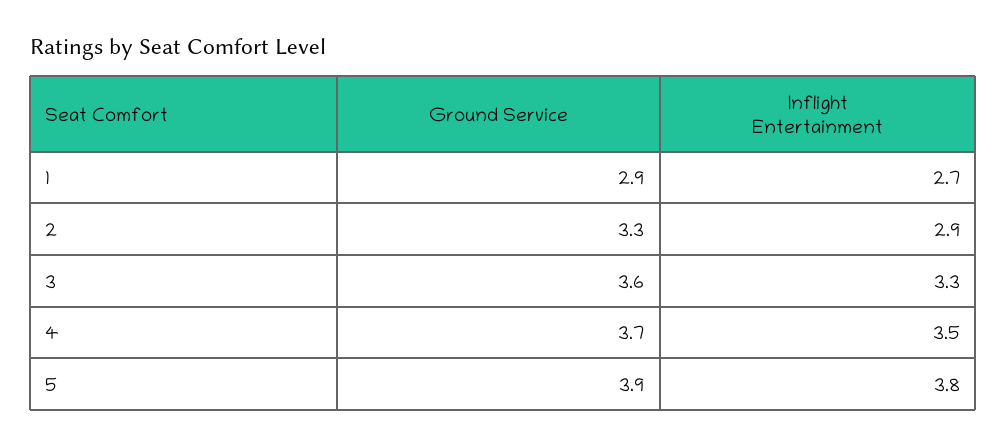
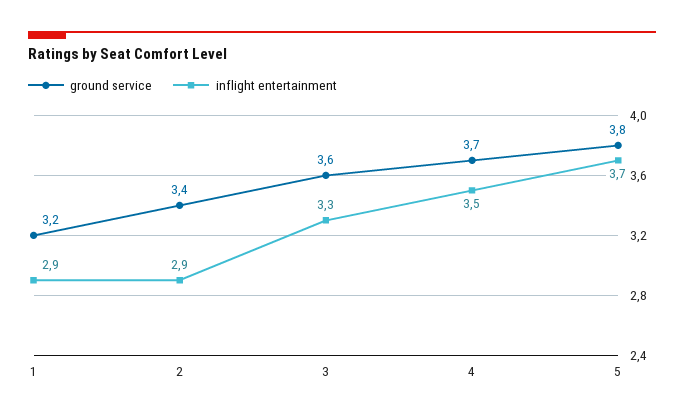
Ground Service, 1: 2.9 -> 3.2
Inflight Entertainment, 1: 2.7 -> 2.9
Ground Service, 2: 3.3 -> 3.4
Ground Service, 5: 3.9 -> 3.8
Inflight Entertainment, 5: 3.8 -> 3.7

